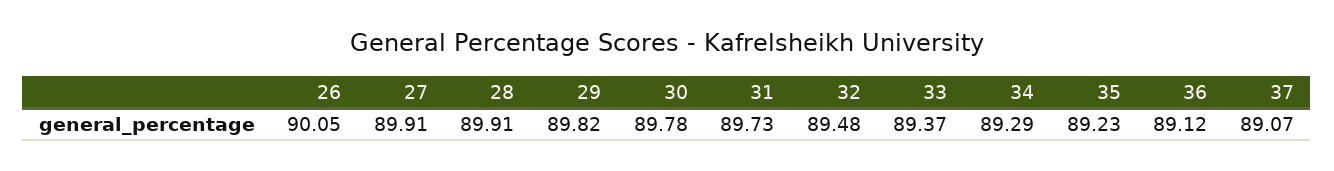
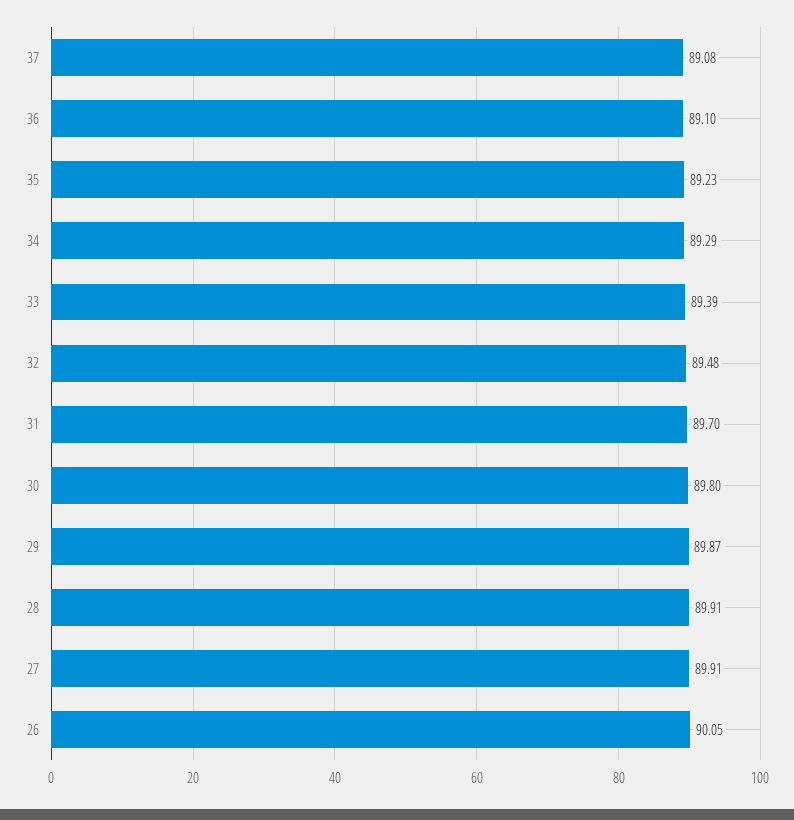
29: 89.82 -> 89.87
30: 89.78 -> 89.8
31: 89.73 -> 89.7
33: 89.37 -> 89.39
36: 89.12 -> 89.1
37: 89.07 -> 89.08

